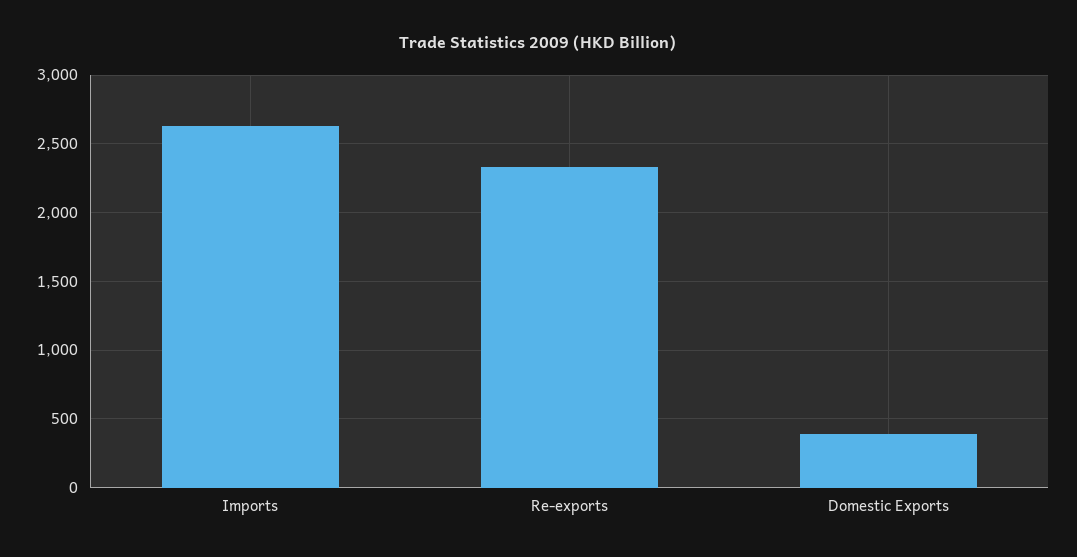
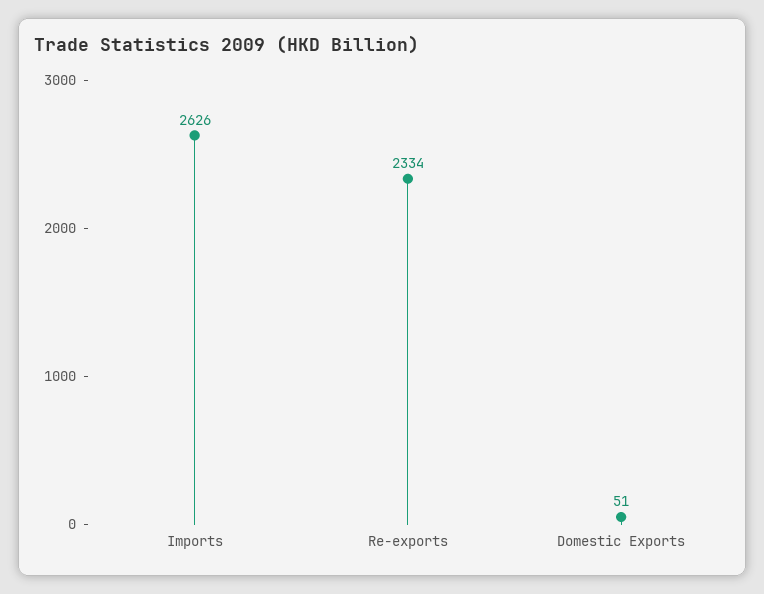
Domestic Exports: 400 -> 51

